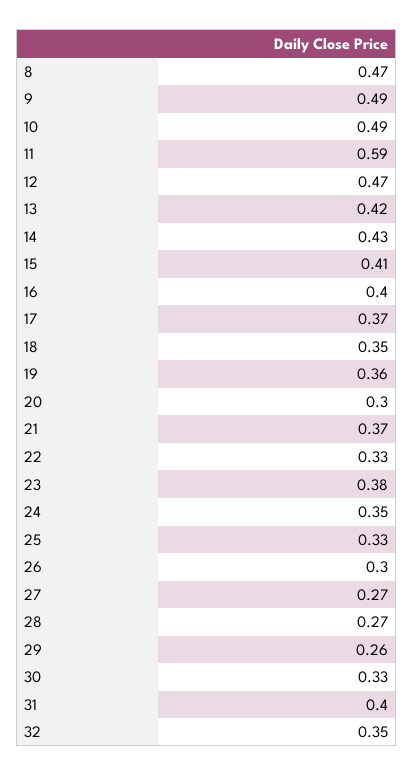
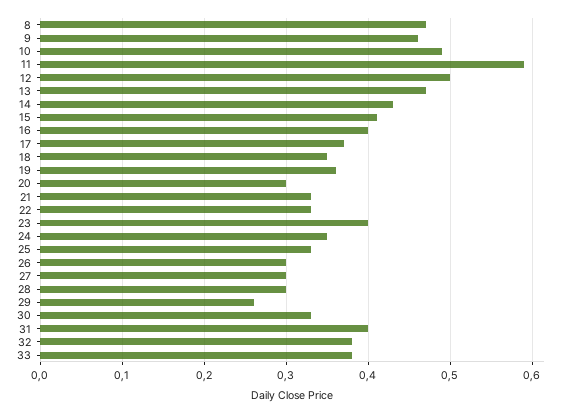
9: 0.49 -> 0.46
12: 0.47 -> 0.5
13: 0.42 -> 0.47
21: 0.37 -> 0.33
23: 0.38 -> 0.4
27: 0.27 -> 0.3
28: 0.27 -> 0.3
32: 0.35 -> 0.38
33: none -> 0.38

